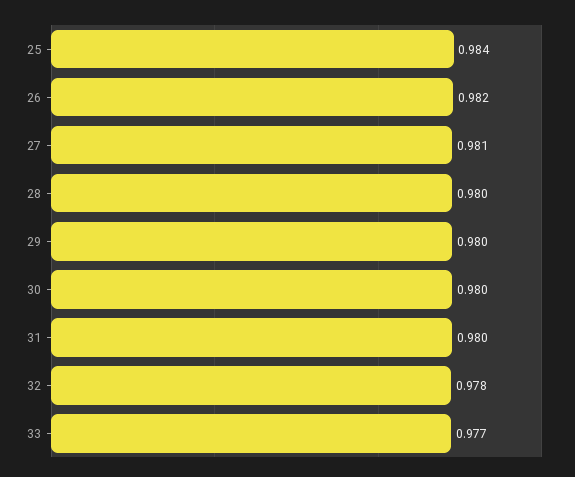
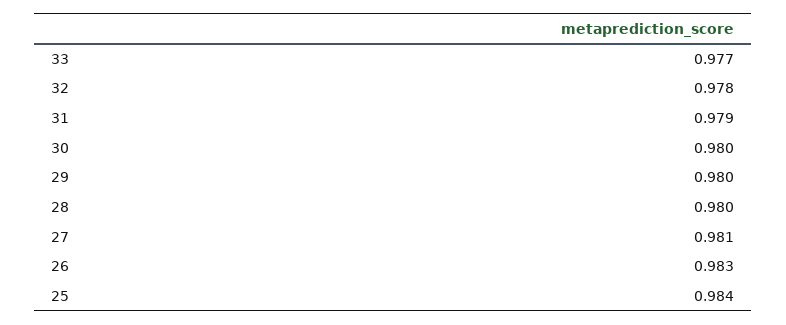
26: 0.982 -> 0.983
31: 0.98 -> 0.979

